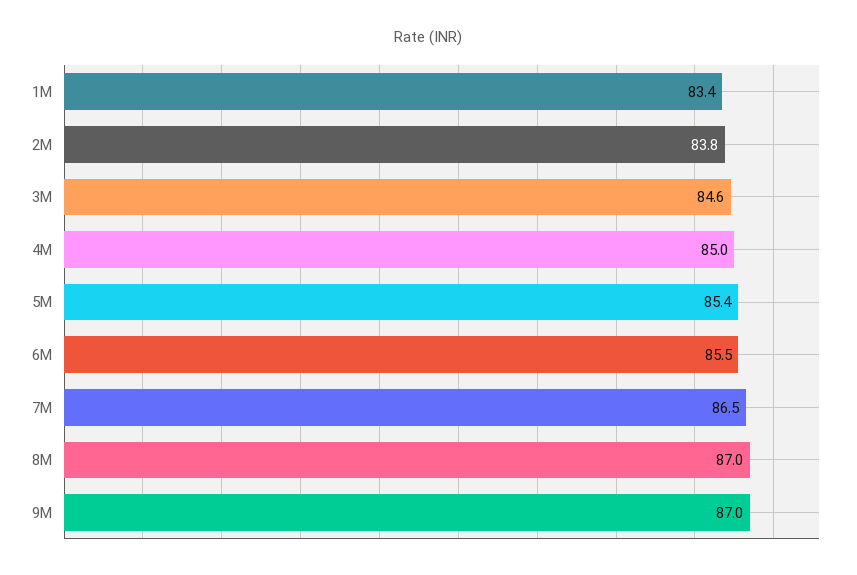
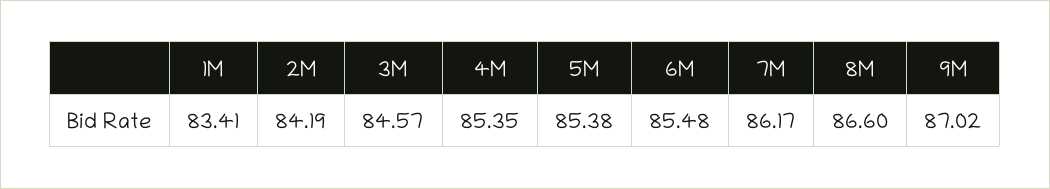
2M: 83.8 -> 84.19
4M: 85 -> 85.35
7M: 86.5 -> 86.17
8M: 87 -> 86.6

